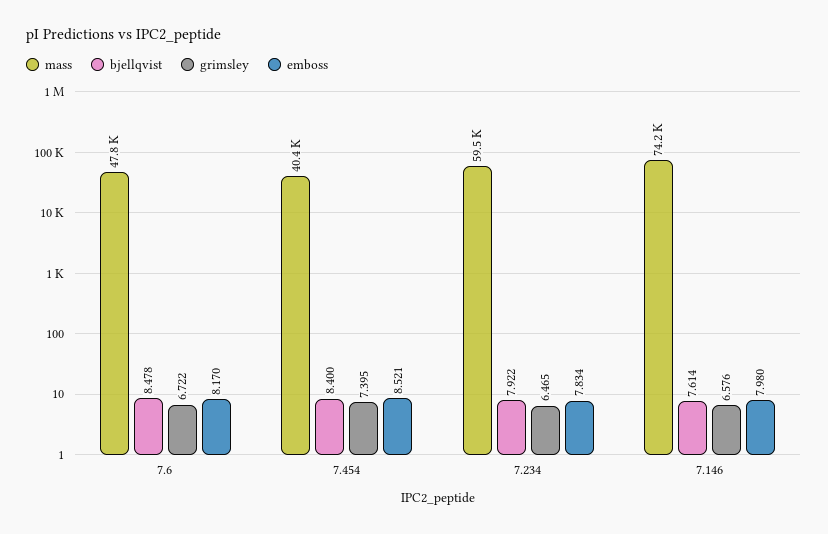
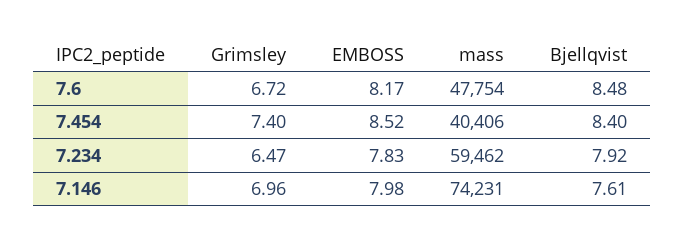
grimsley, 7.146: 6.576 -> 6.96

